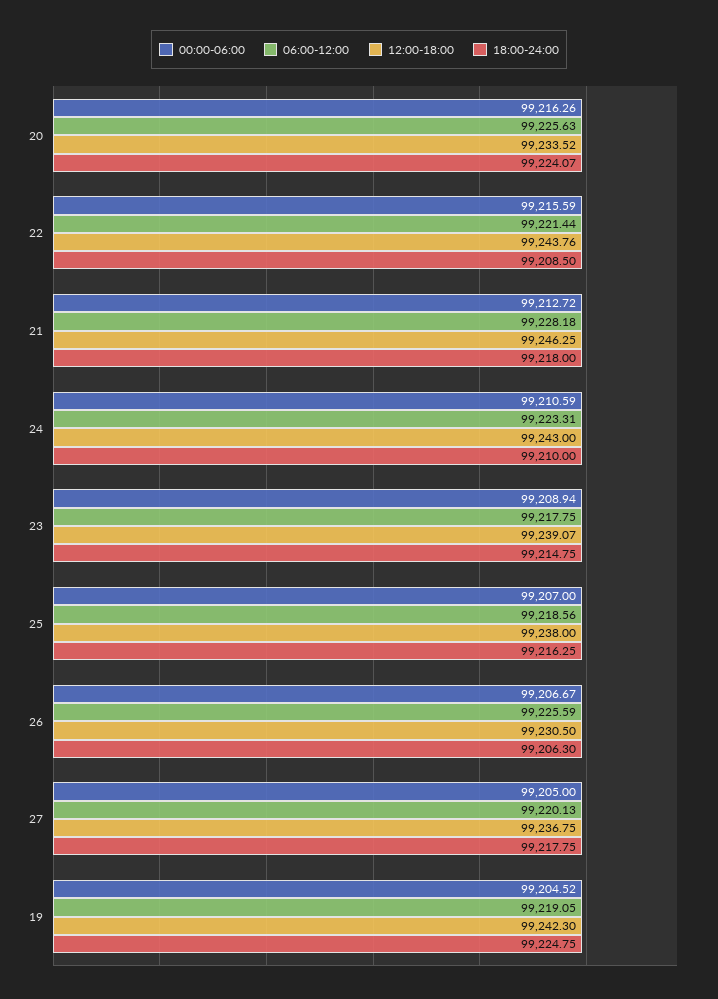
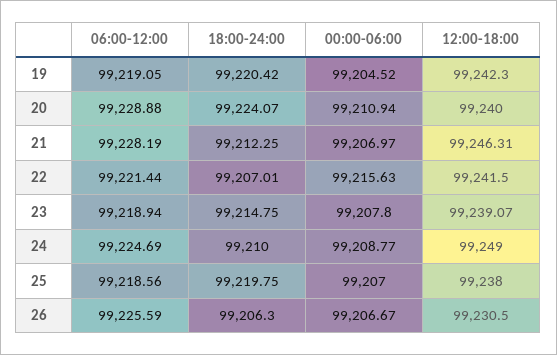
00:00-06:00, 20: 99216.26 -> 99210.94
06:00-12:00, 20: 99225.63 -> 99228.88
12:00-18:00, 20: 99233.52 -> 99240
00:00-06:00, 22: 99215.59 -> 99215.63
12:00-18:00, 22: 99243.76 -> 99241.5
18:00-24:00, 22: 99208.5 -> 99207.01
00:00-06:00, 21: 99212.72 -> 99206.97
06:00-12:00, 21: 99228.18 -> 99228.19
12:00-18:00, 21: 99246.25 -> 99246.31
18:00-24:00, 21: 99218 -> 99212.25
00:00-06:00, 24: 99210.59 -> 99208.77
06:00-12:00, 24: 99223.31 -> 99224.69
12:00-18:00, 24: 99243 -> 99249
00:00-06:00, 23: 99208.94 -> 99207.8
06:00-12:00, 23: 99217.75 -> 99218.94
18:00-24:00, 25: 99216.25 -> 99219.75
00:00-06:00, 27: 99205 -> none
06:00-12:00, 27: 99220.13 -> none
12:00-18:00, 27: 99236.75 -> none
18:00-24:00, 27: 99217.75 -> none
18:00-24:00, 19: 99224.75 -> 99220.42

